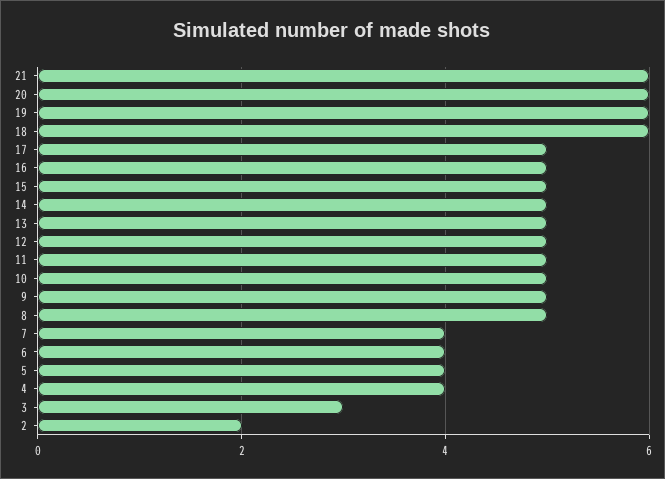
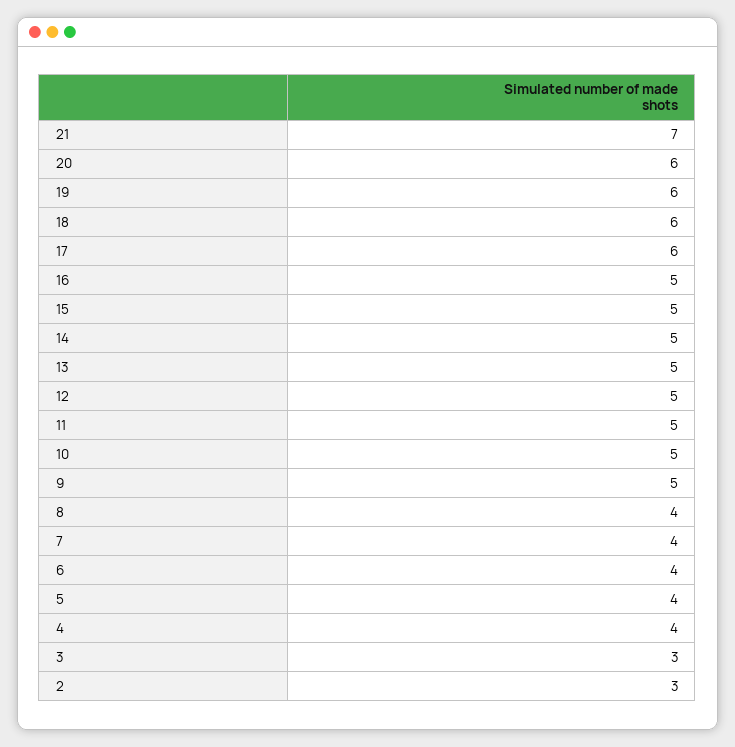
21: 6 -> 7
17: 5 -> 6
8: 5 -> 4
2: 2 -> 3

